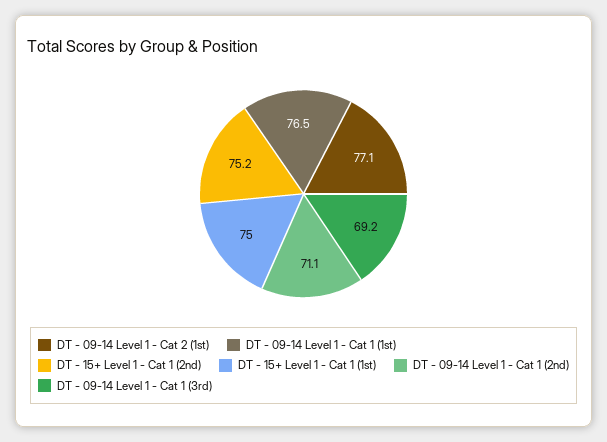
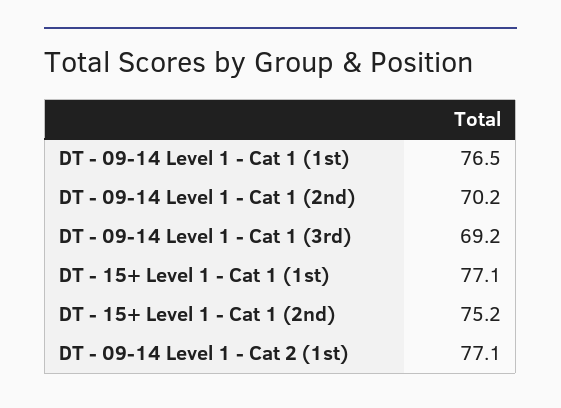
DT - 15+ Level 1 - Cat 1 (1st): 75 -> 77.1
DT - 09-14 Level 1 - Cat 1 (2nd): 71.1 -> 70.2

